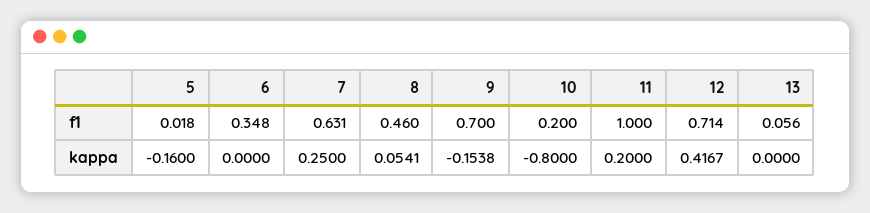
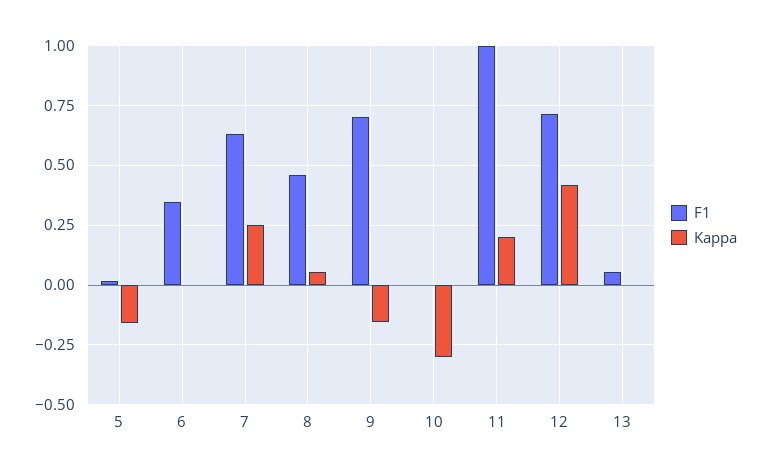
f1, 10: 0.2 -> 0
kappa, 10: -0.8 -> -0.3

